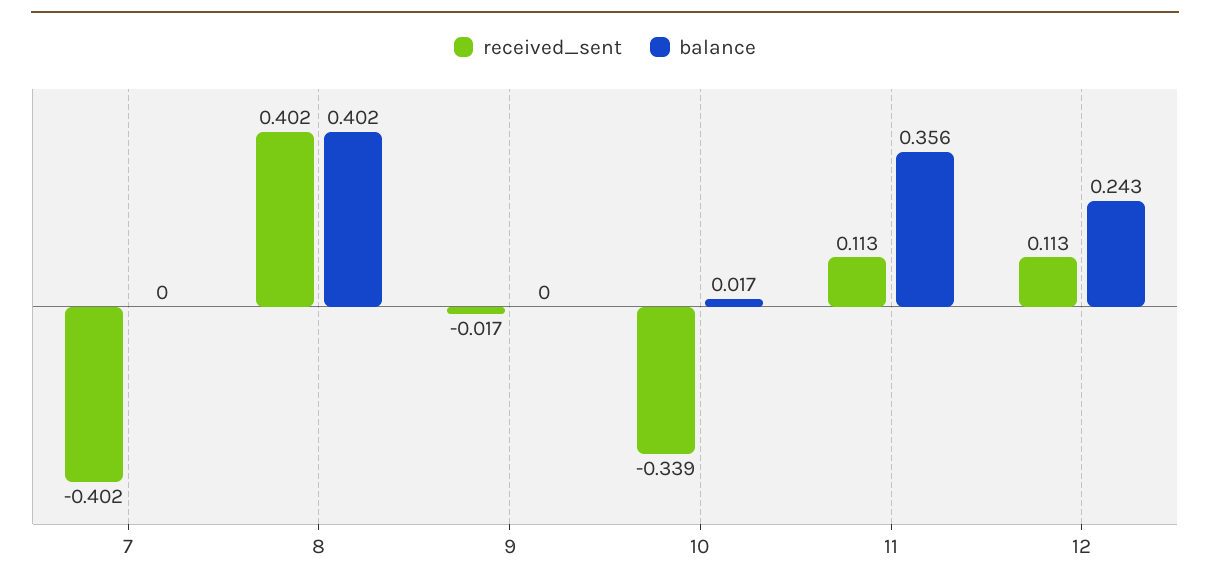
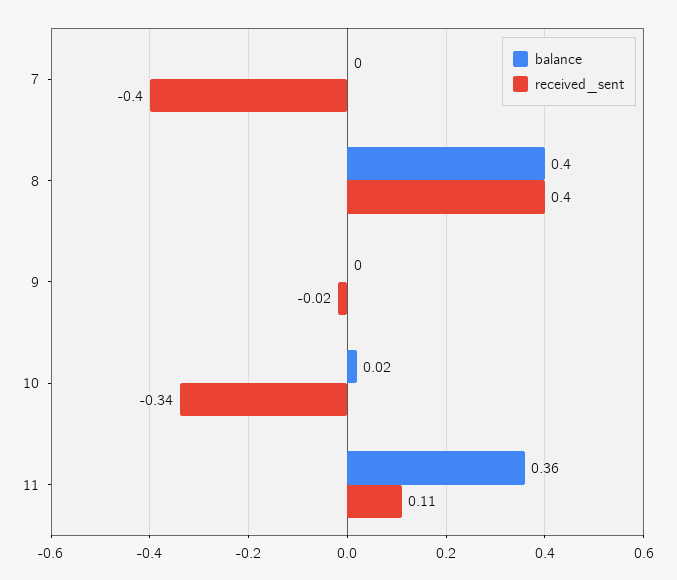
received_sent, 12: 0.113 -> none
balance, 12: 0.243 -> none

